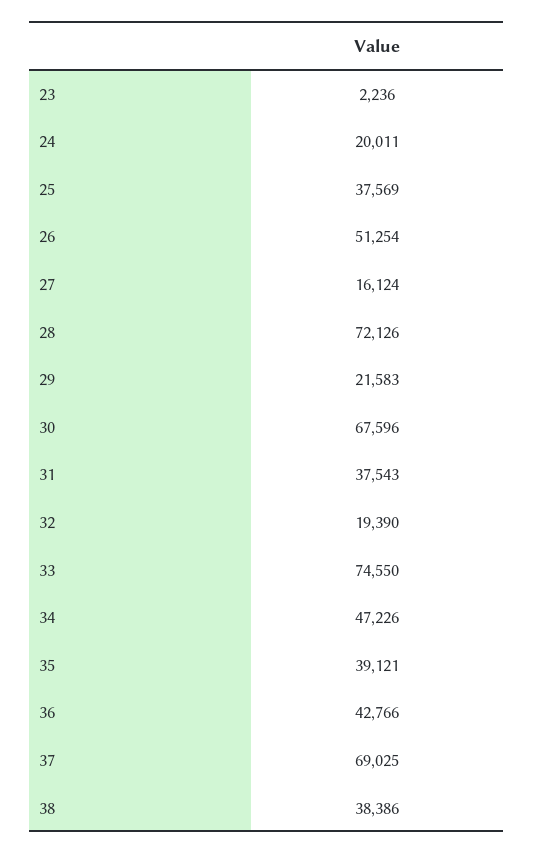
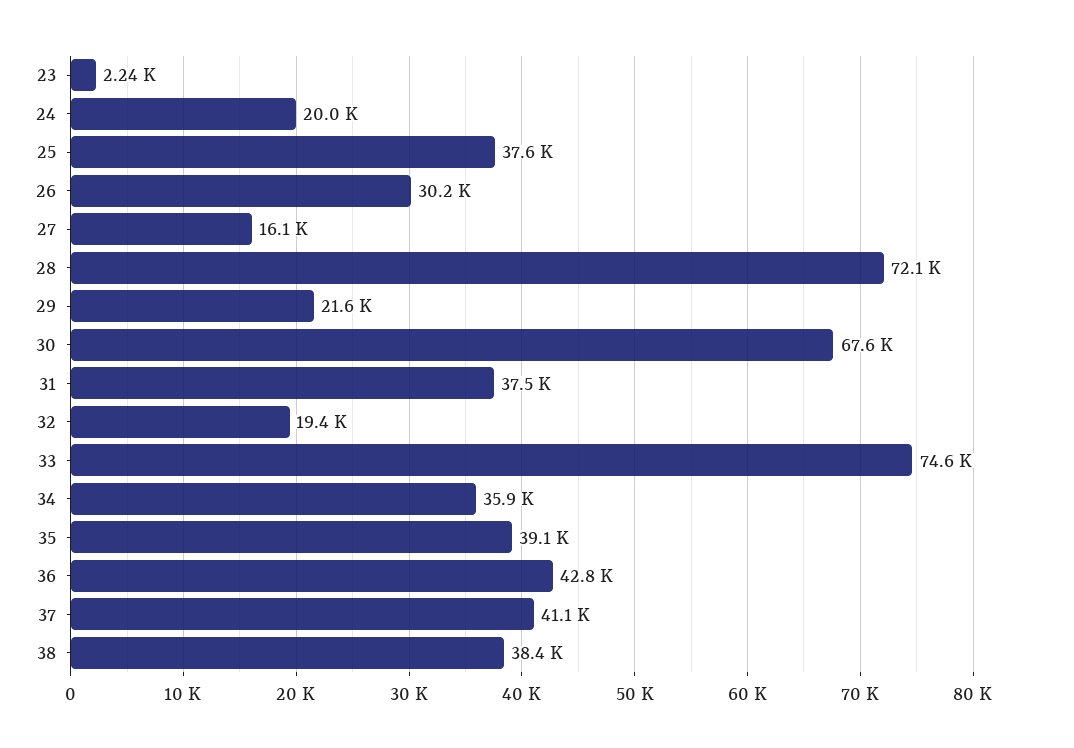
26: 51254 -> 30200
34: 47226 -> 35900
37: 69025 -> 41100

